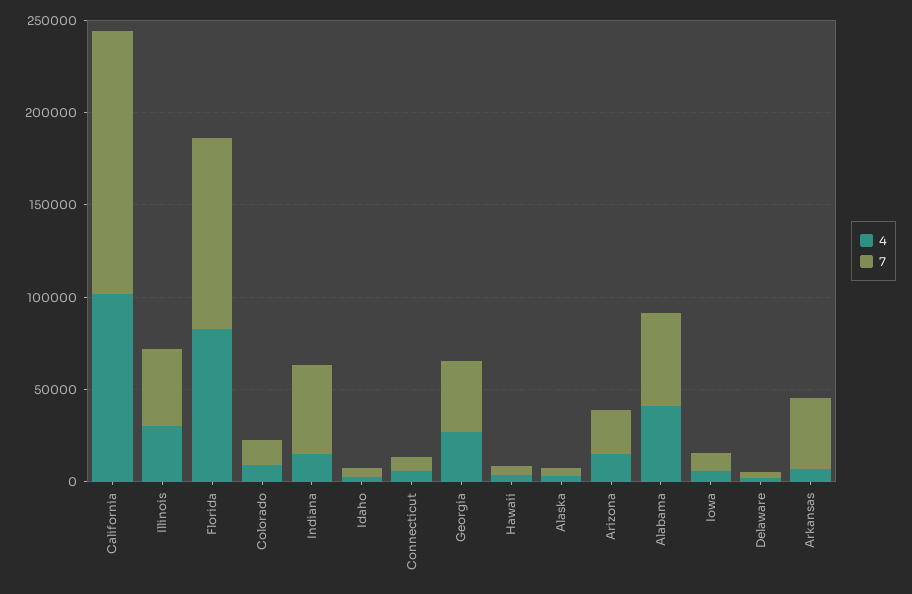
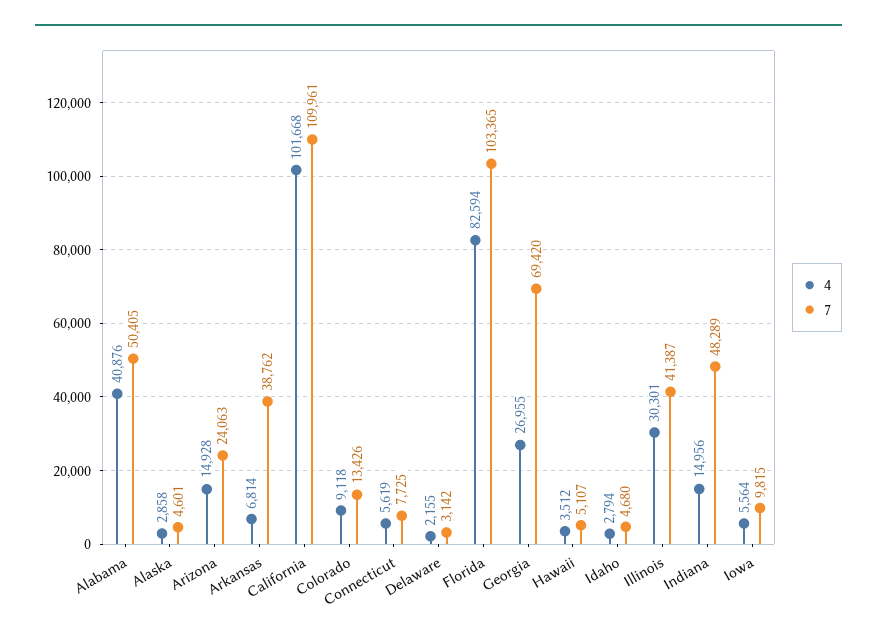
7, California: 140000 -> 109961
7, Georgia: 40000 -> 69420

